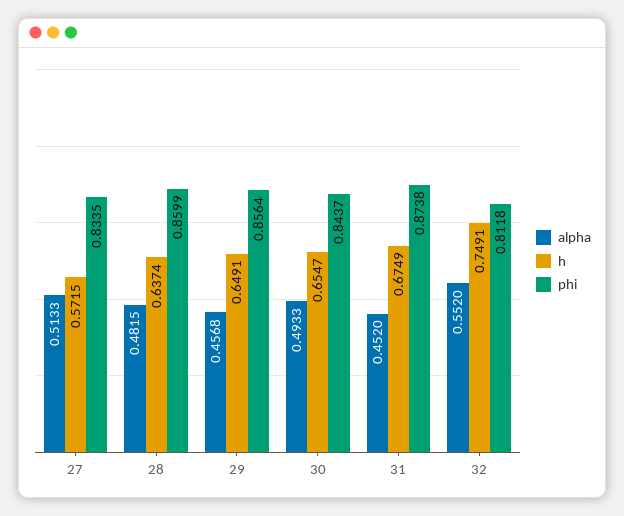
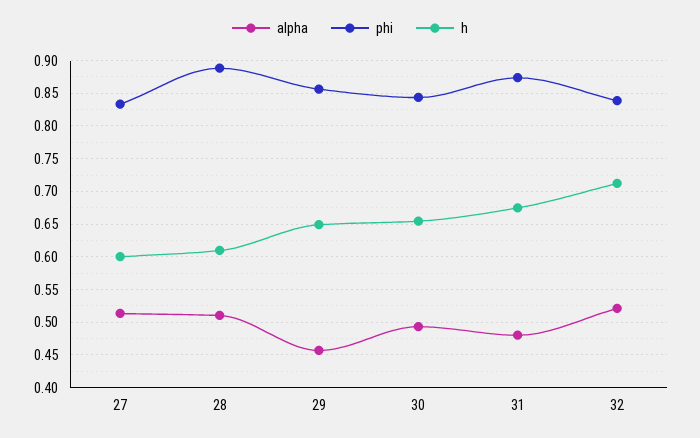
h, 27: 0.5715 -> 0.6
alpha, 28: 0.4815 -> 0.51
h, 28: 0.6374 -> 0.61
phi, 28: 0.8599 -> 0.89
alpha, 31: 0.452 -> 0.48
alpha, 32: 0.552 -> 0.52
h, 32: 0.7491 -> 0.71
phi, 32: 0.8118 -> 0.84

